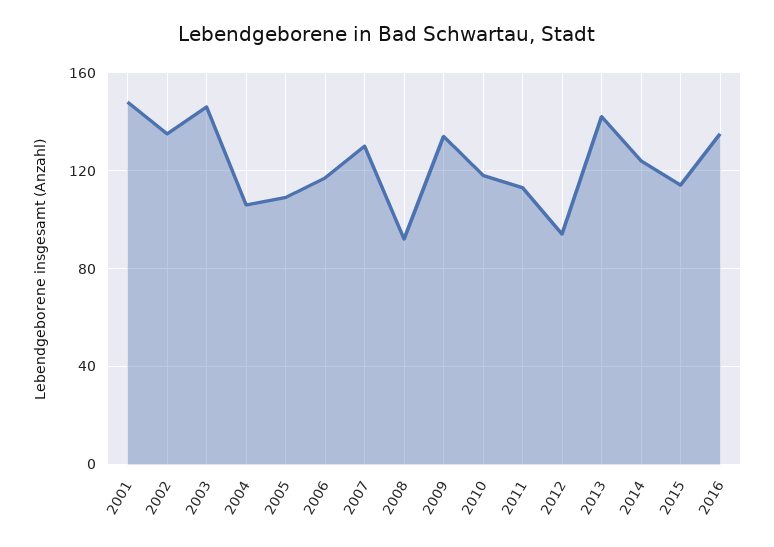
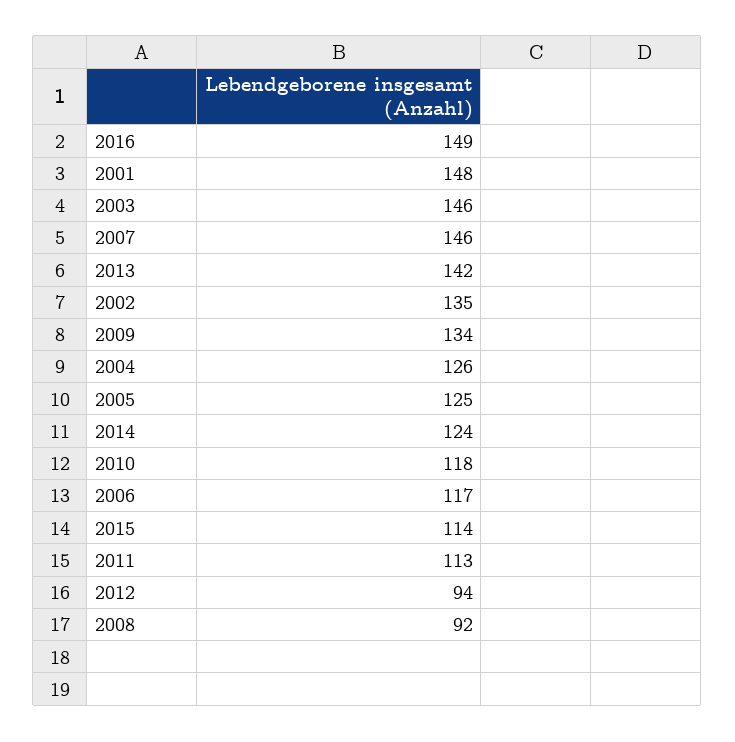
2004: 105 -> 126
2005: 110 -> 125
2007: 130 -> 146
2016: 135 -> 149

